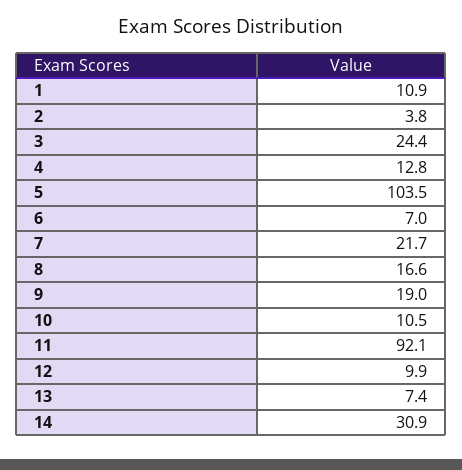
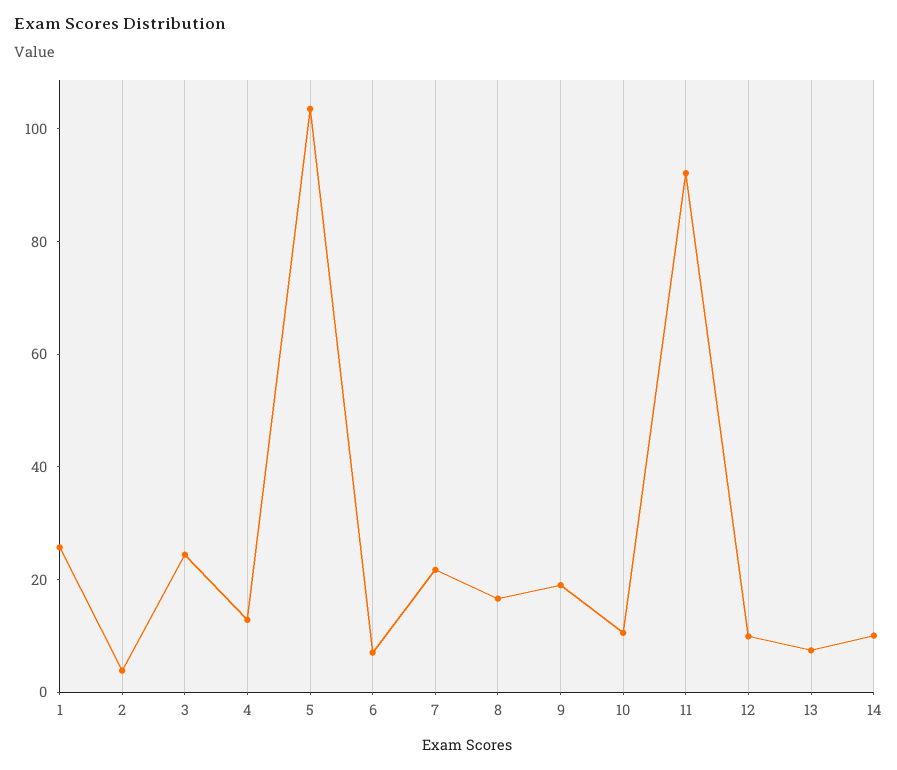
1: 10.9 -> 25
14: 30.9 -> 10

